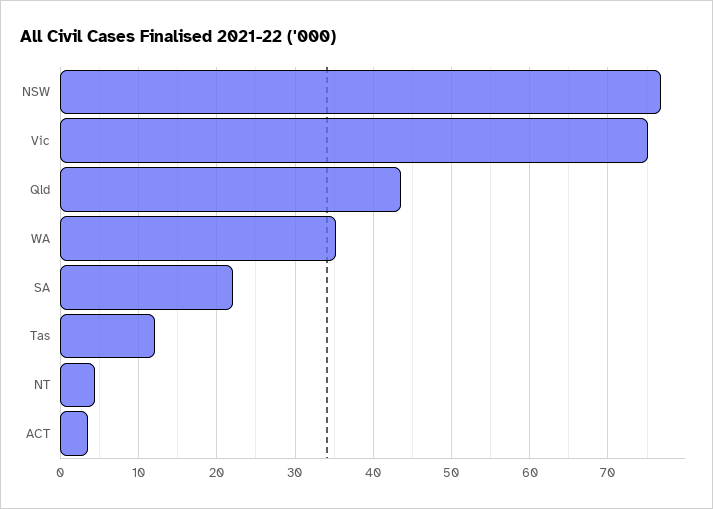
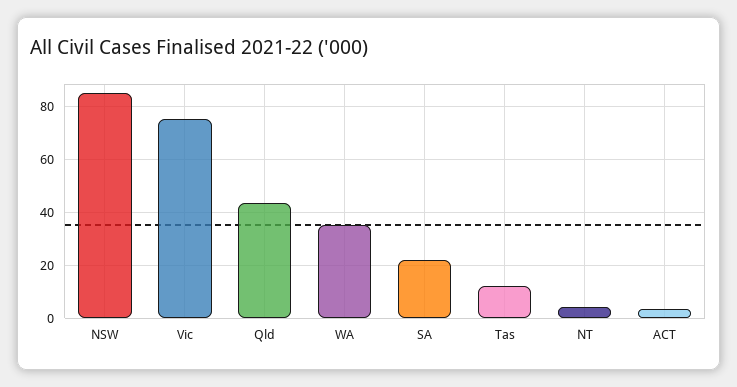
NSW: 77 -> 85

